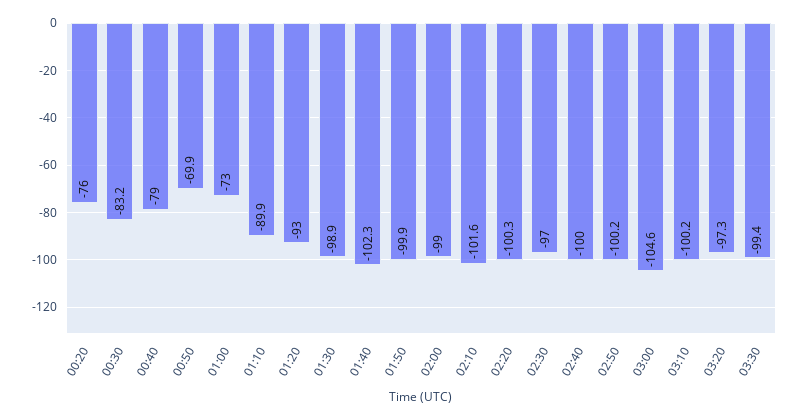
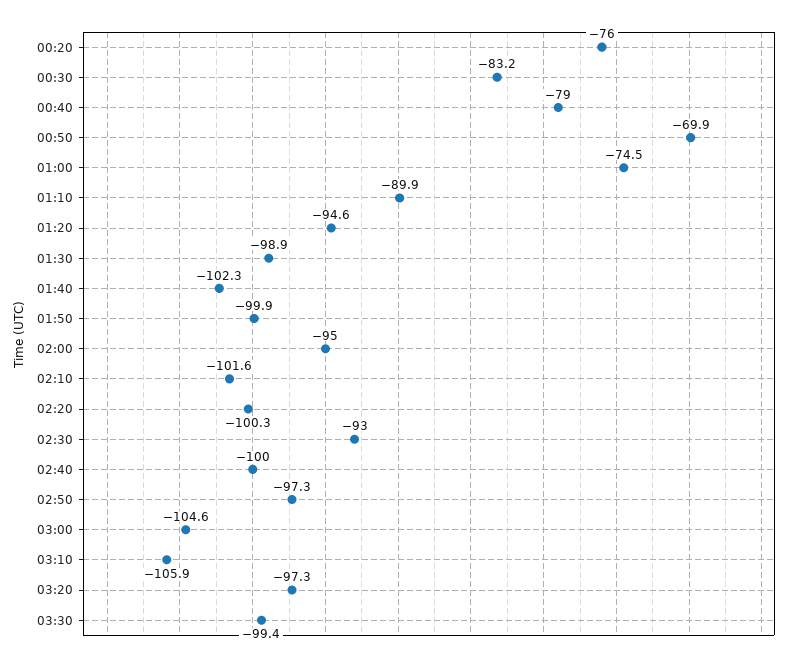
01:00: -73 -> -74.5
01:20: -93 -> -94.6
02:00: -99 -> -95
02:30: -97 -> -93
02:50: -100.2 -> -97.3
03:10: -100.2 -> -105.9

